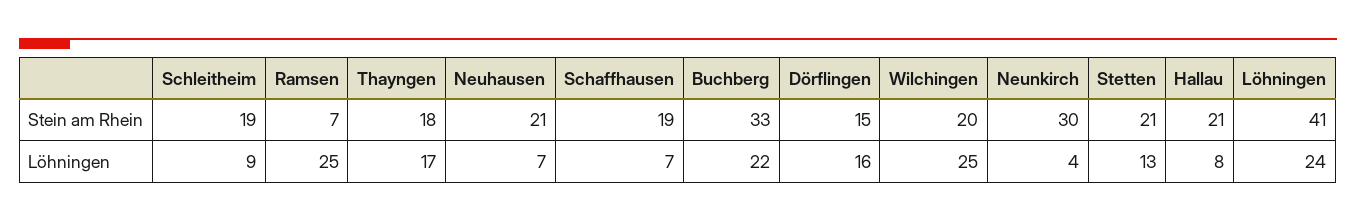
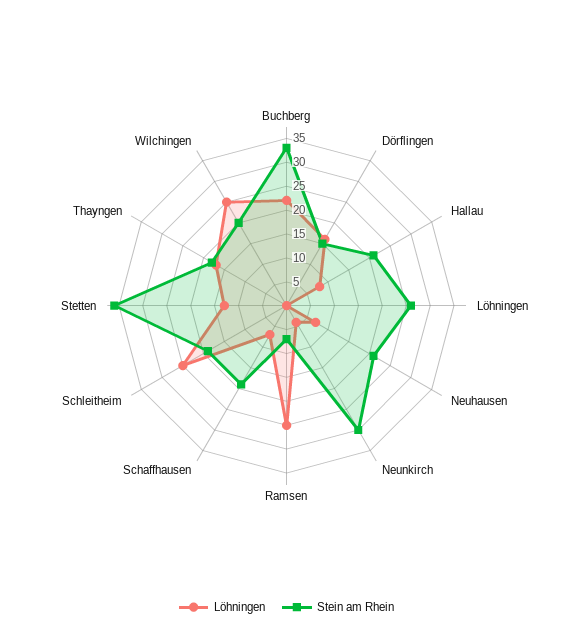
Stein am Rhein, Stetten: 21 -> 35
Stein am Rhein, Löhningen: 41 -> 25
Löhningen, Schleitheim: 9 -> 25
Löhningen, Löhningen: 24 -> 0

